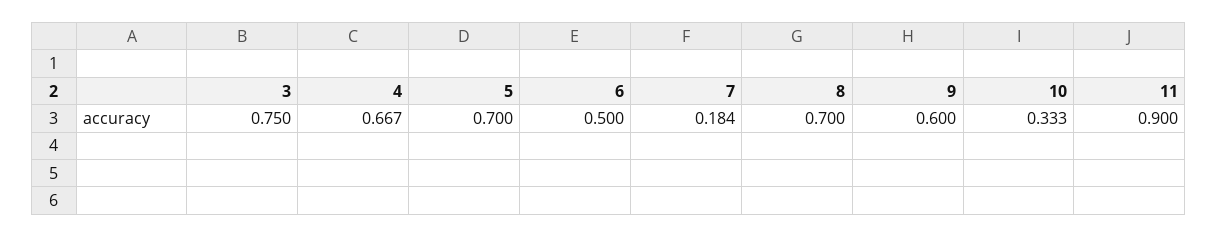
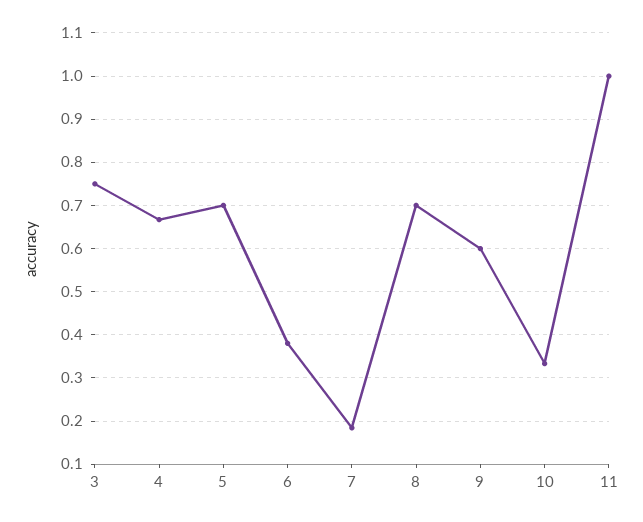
6: 0.5 -> 0.38
11: 0.9 -> 1

